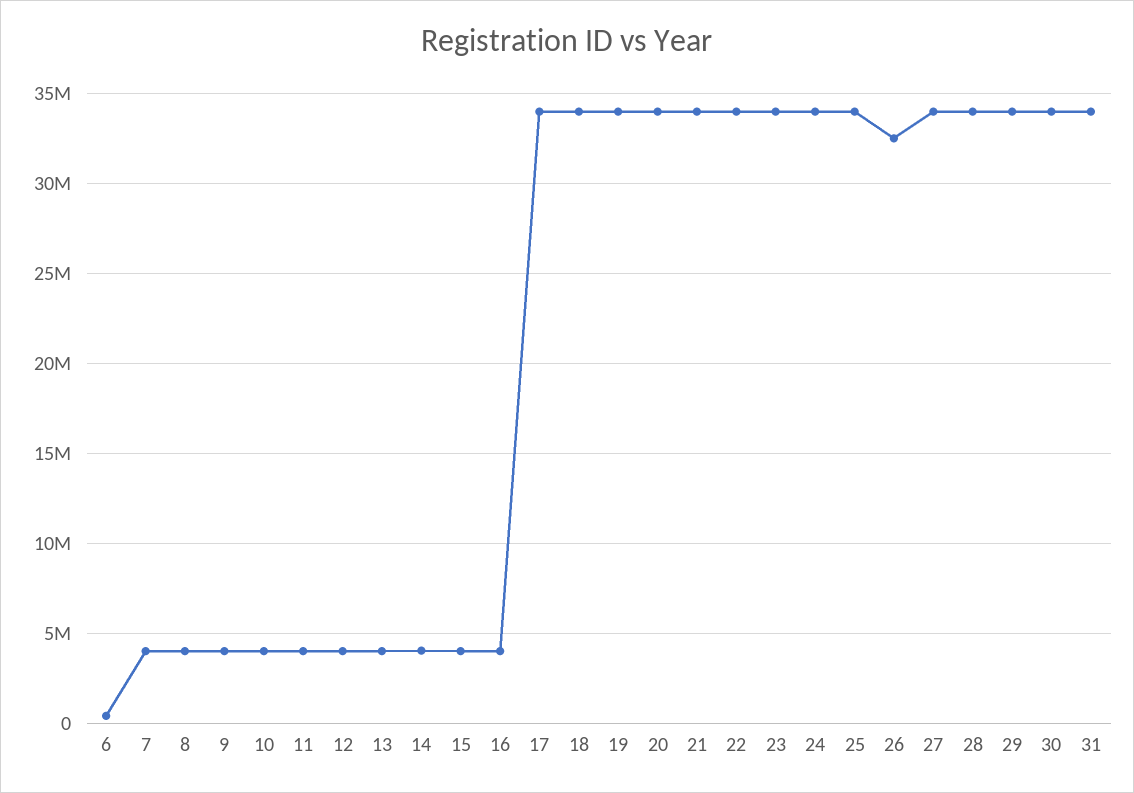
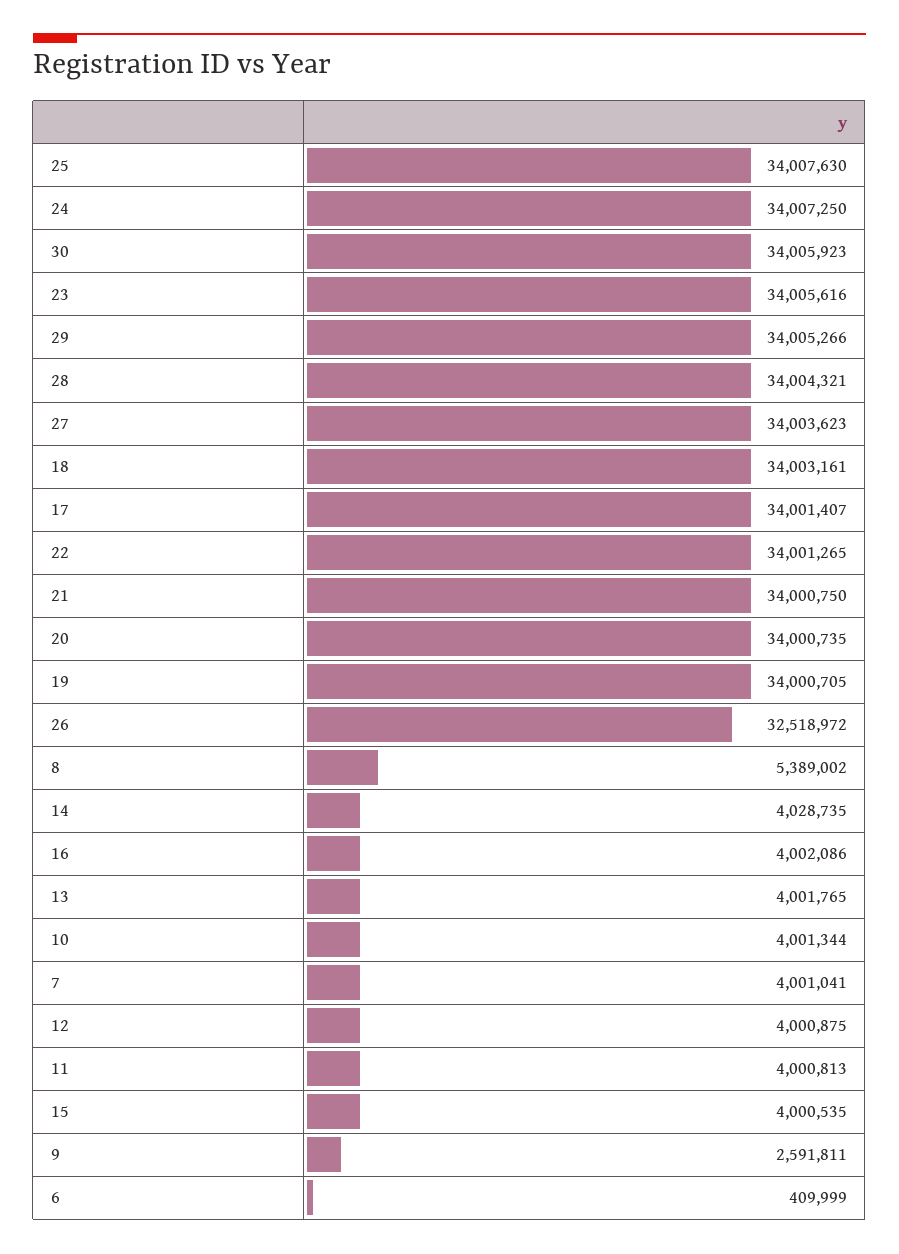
8: 4000000 -> 5389002
9: 4000000 -> 2591811
31: 34000000 -> none

